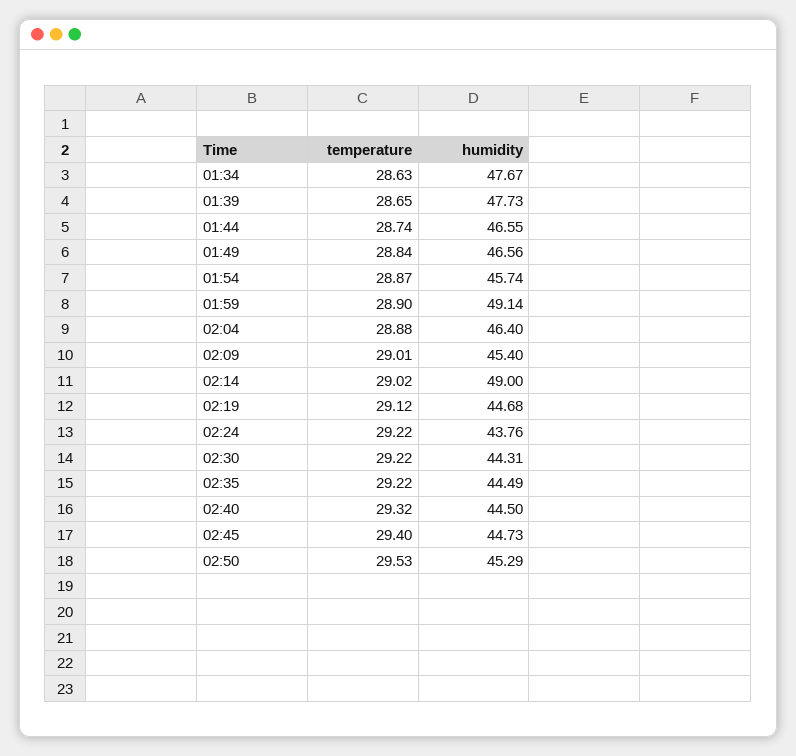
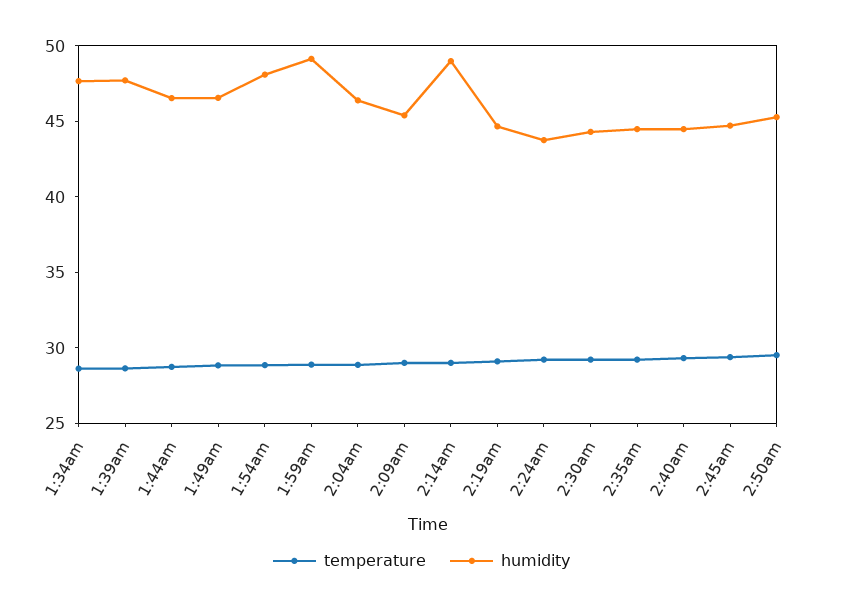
humidity, 01:54: 45.74 -> 48

